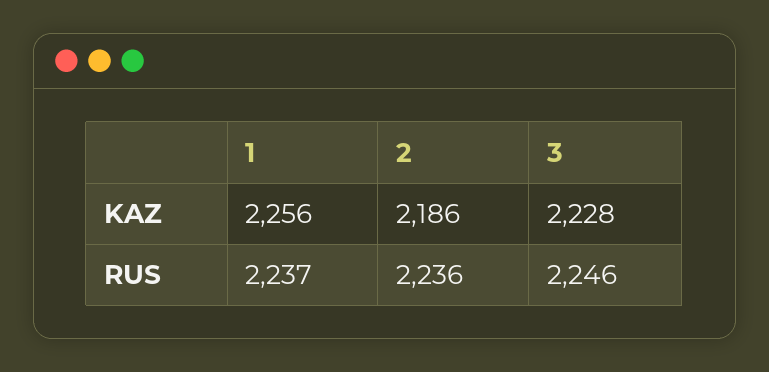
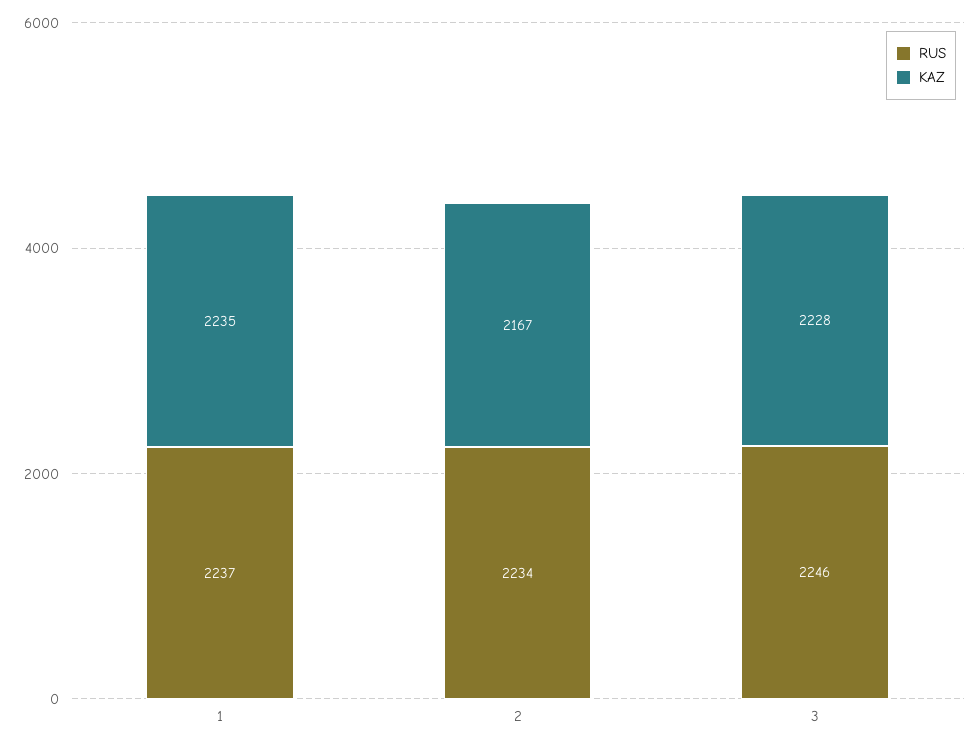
KAZ, 1: 2256 -> 2235
KAZ, 2: 2186 -> 2167
RUS, 2: 2236 -> 2234

